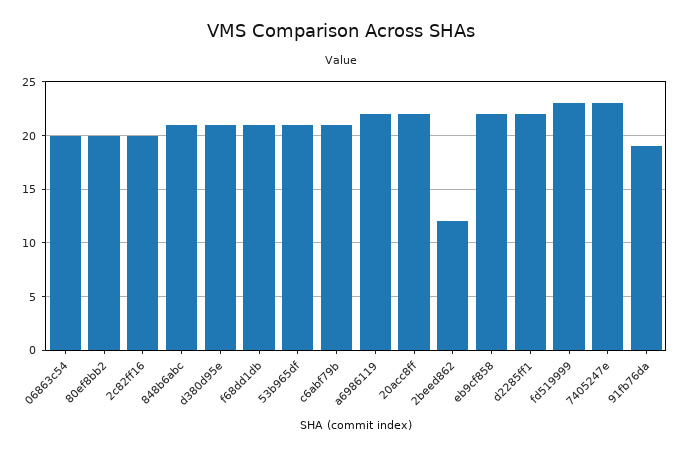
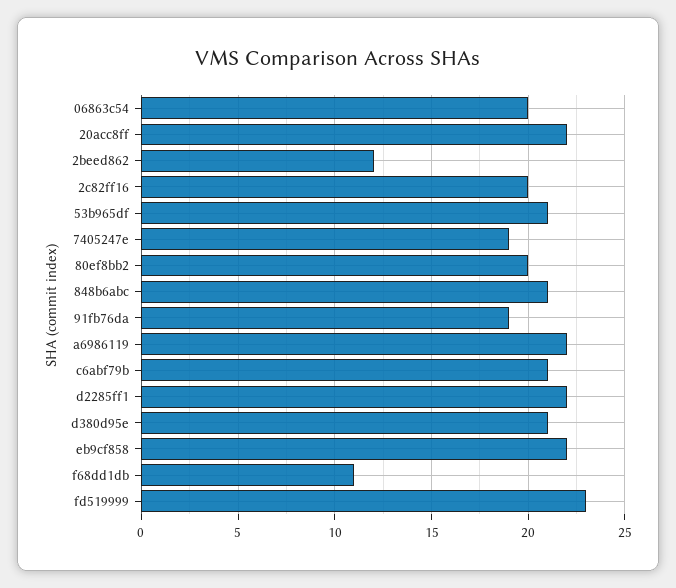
f68dd1db: 21 -> 11
7405247e: 23 -> 19

